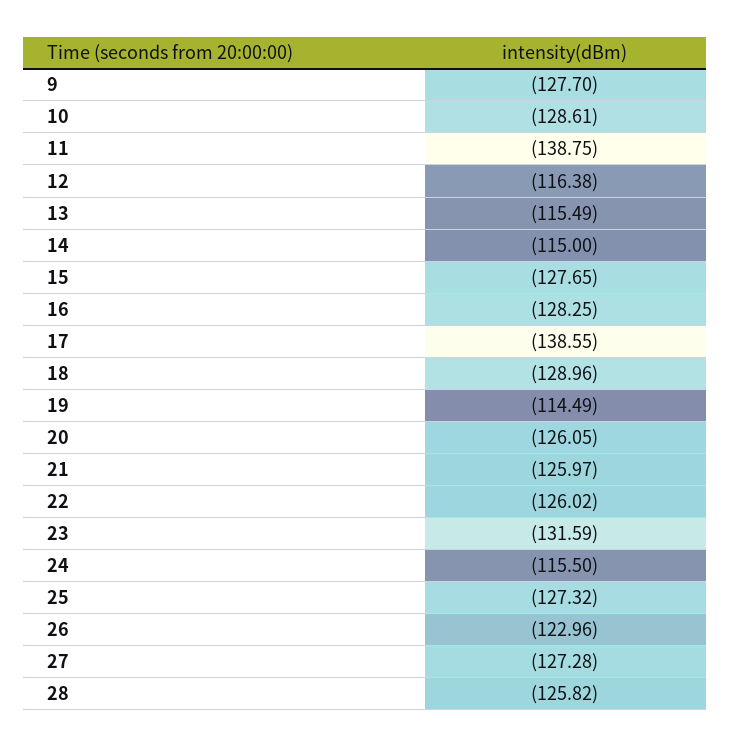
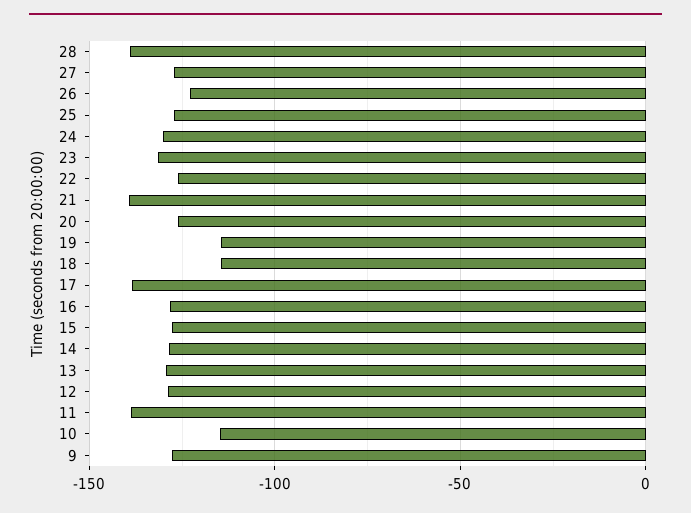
10: -128.61 -> -115
12: -116.38 -> -130
13: -115.49 -> -130
14: -115 -> -130
18: -128.96 -> -115
21: -125.97 -> -140
24: -115.5 -> -130
28: -125.82 -> -140

